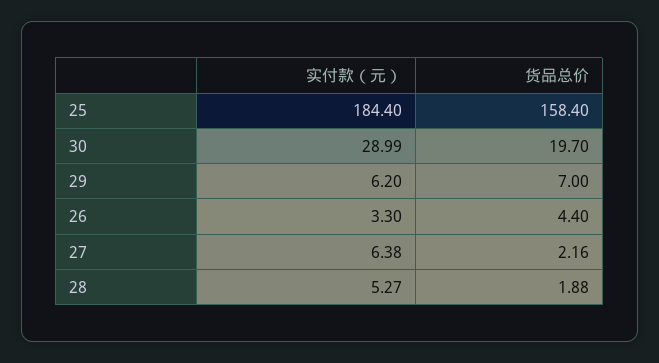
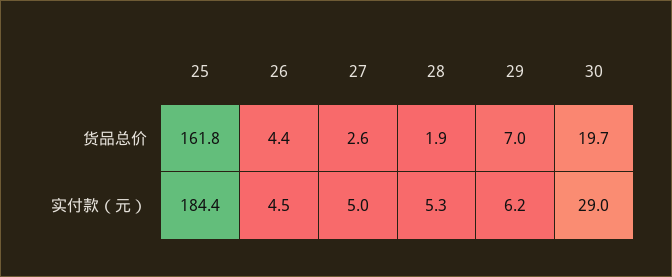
货品总价, 25: 158.4 -> 161.8
实付款（元）, 26: 3.3 -> 4.5
实付款（元）, 27: 6.38 -> 5
货品总价, 27: 2.16 -> 2.6

